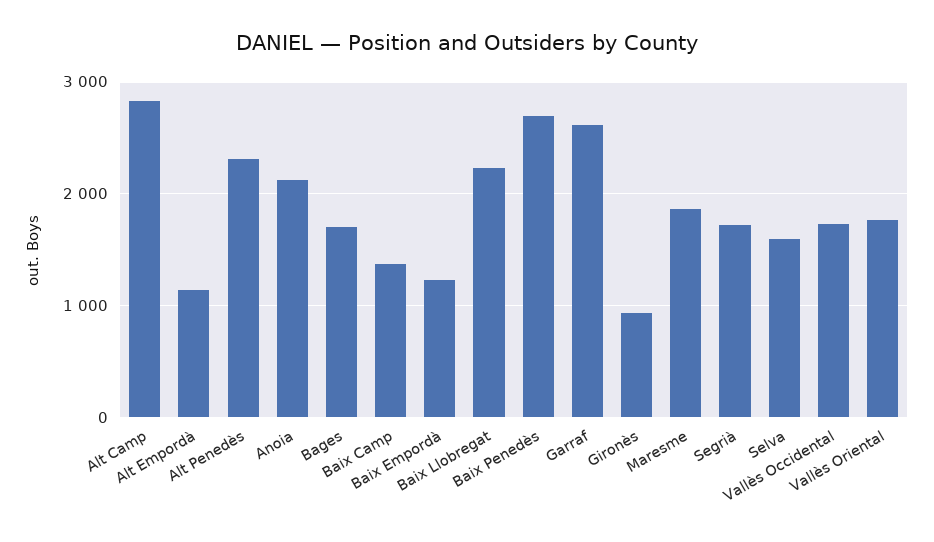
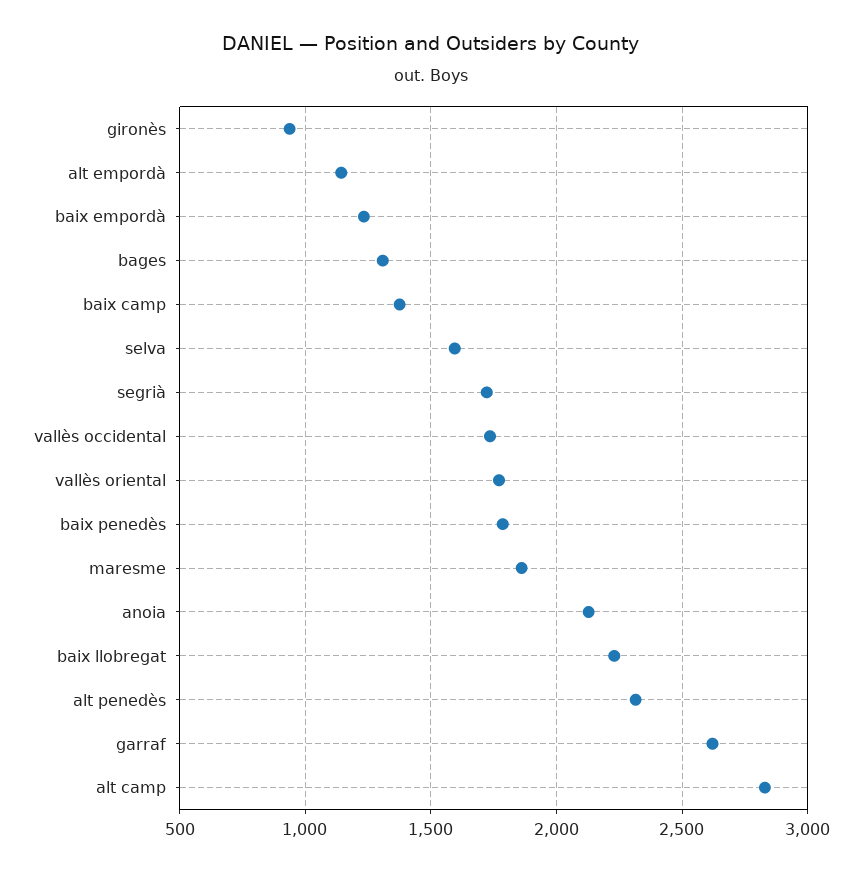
Bages: 1700 -> 1300
Baix Penedès: 2700 -> 1800

